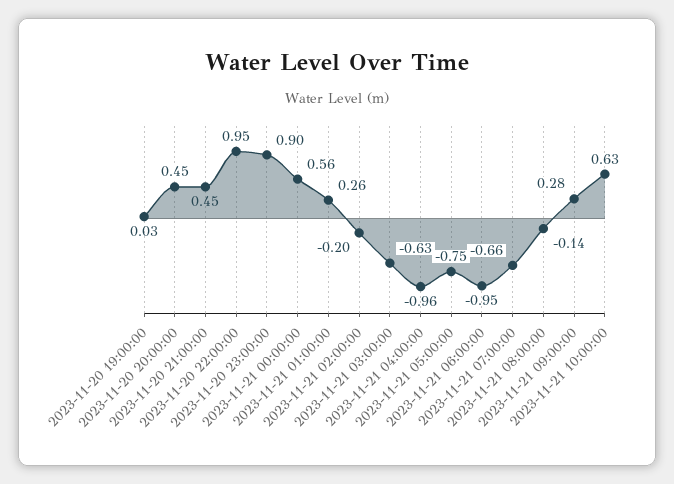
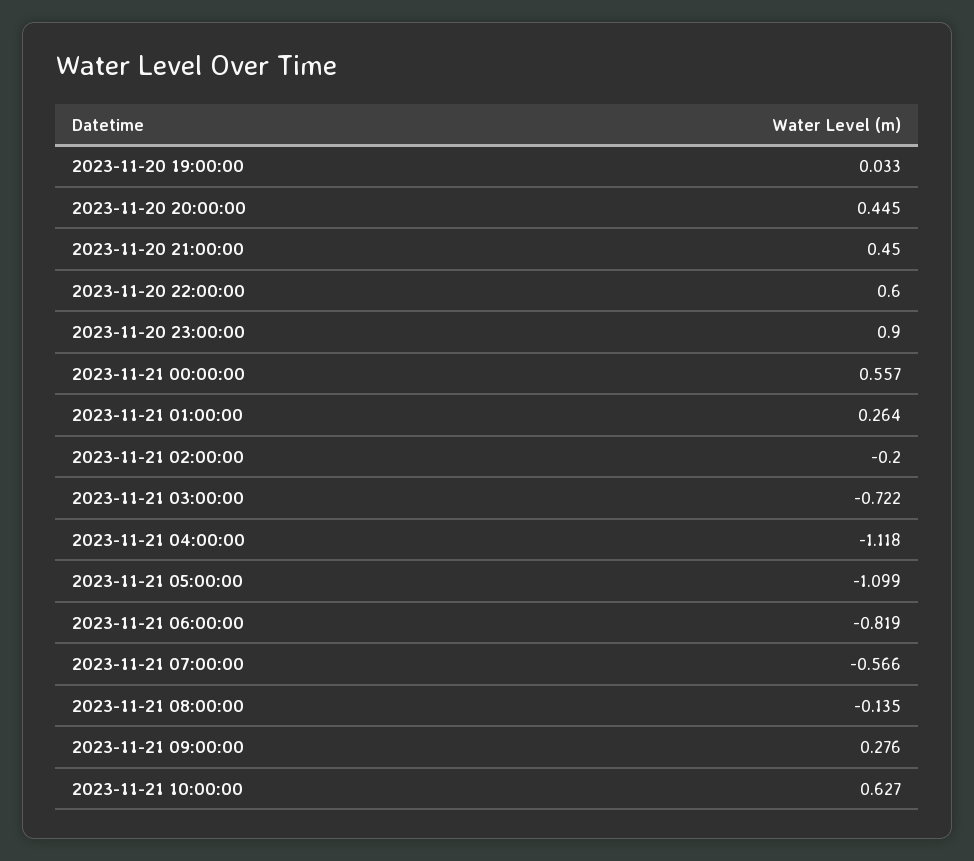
2023-11-20 22:00:00: 0.95 -> 0.6
2023-11-21 03:00:00: -0.63 -> -0.722
2023-11-21 04:00:00: -0.96 -> -1.118
2023-11-21 05:00:00: -0.75 -> -1.099
2023-11-21 06:00:00: -0.95 -> -0.819
2023-11-21 07:00:00: -0.66 -> -0.566

